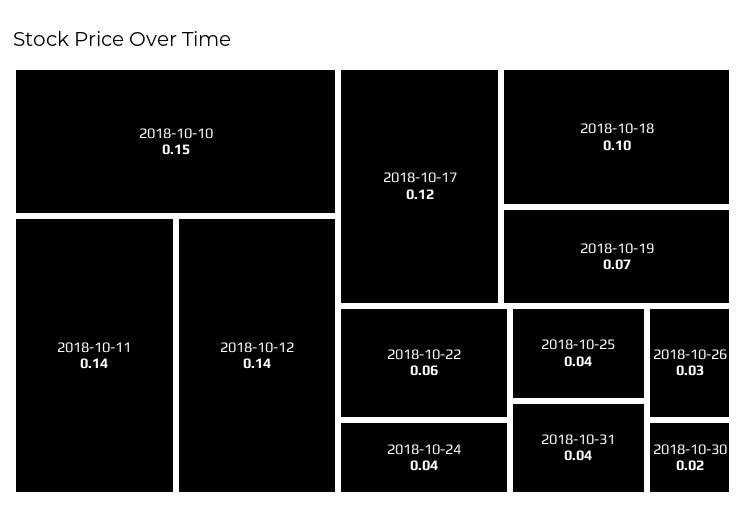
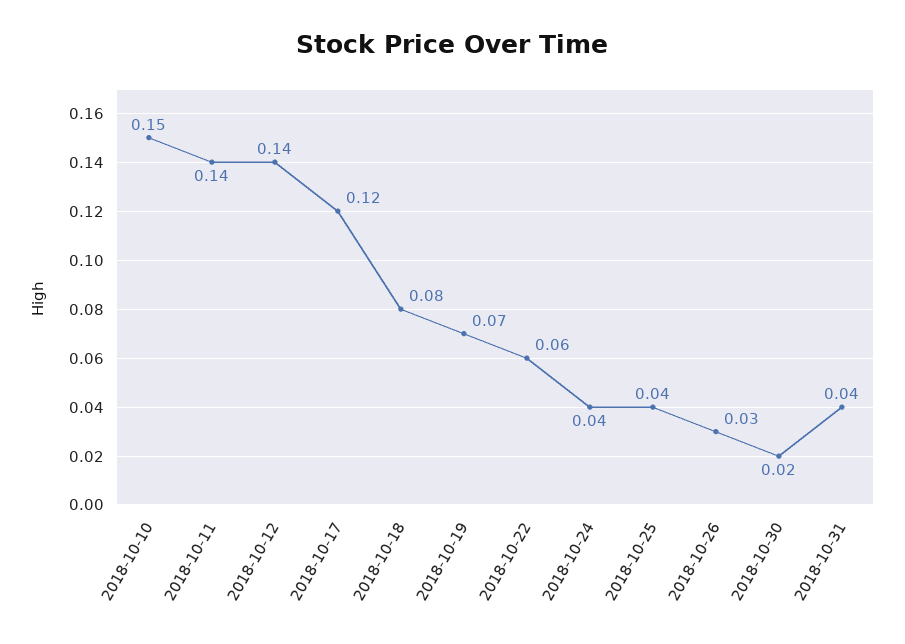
2018-10-18: 0.1 -> 0.08

